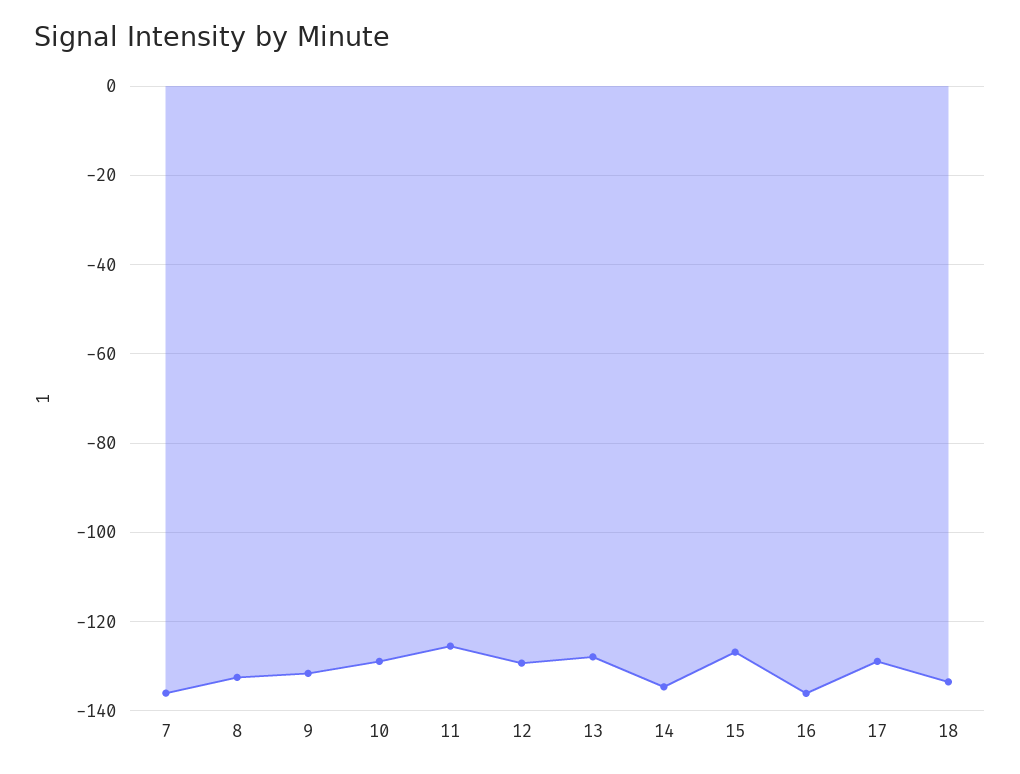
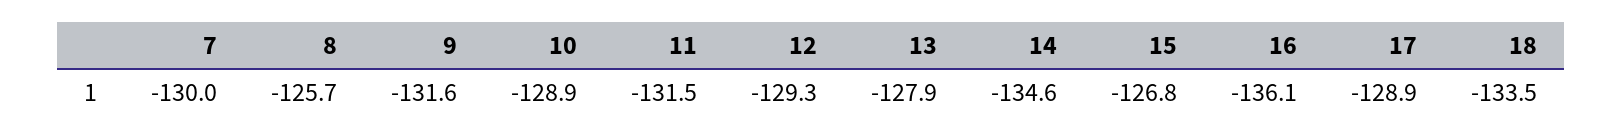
7: -136 -> -130
8: -132 -> -125.7
11: -126 -> -131.5

